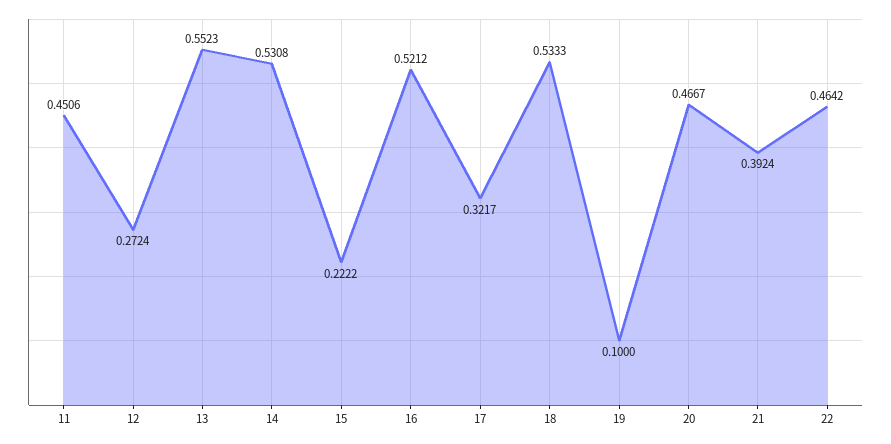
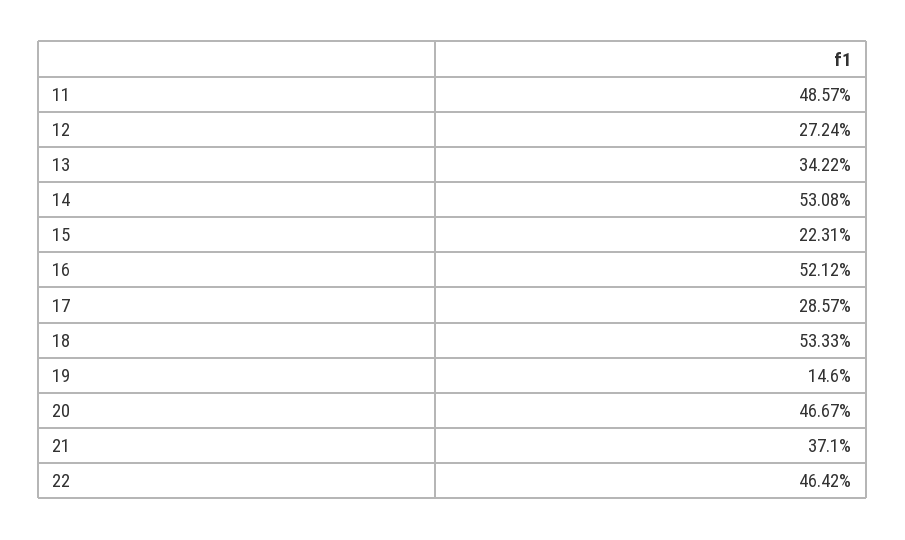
11: 0.4506 -> 0.4857
13: 0.5523 -> 0.3422
15: 0.2222 -> 0.2231
17: 0.3217 -> 0.2857
19: 0.1 -> 0.146
21: 0.3924 -> 0.371

